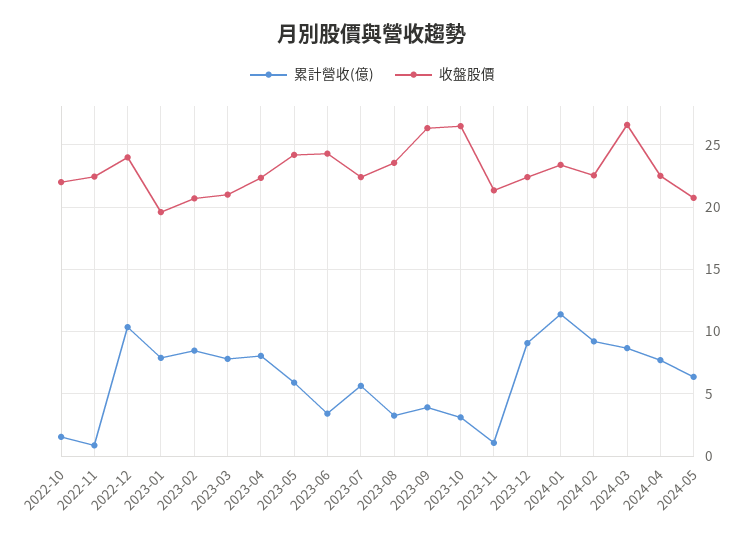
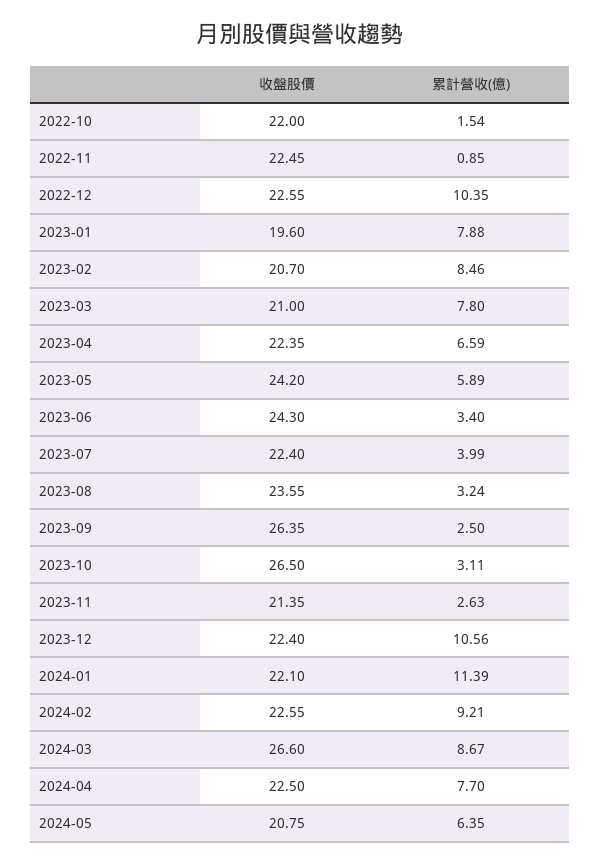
收盤股價, 2022-12: 24 -> 22.55
累計營收(億), 2023-04: 8 -> 6.59
累計營收(億), 2023-07: 5.5 -> 3.99
累計營收(億), 2023-09: 4 -> 2.5
累計營收(億), 2023-11: 1 -> 2.63
累計營收(億), 2023-12: 9 -> 10.56
收盤股價, 2024-01: 23.5 -> 22.1

